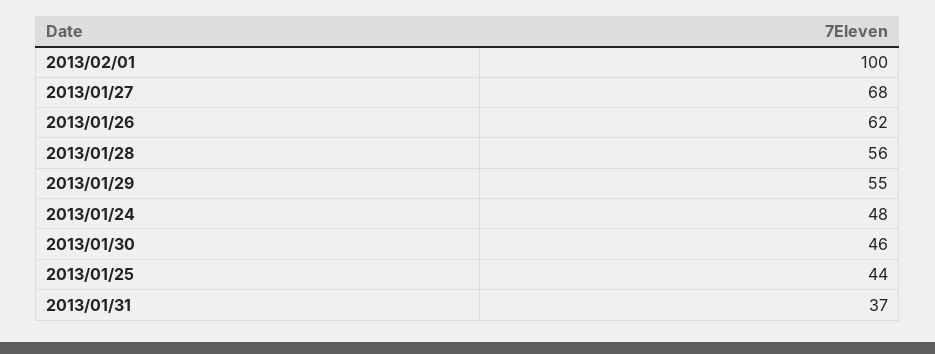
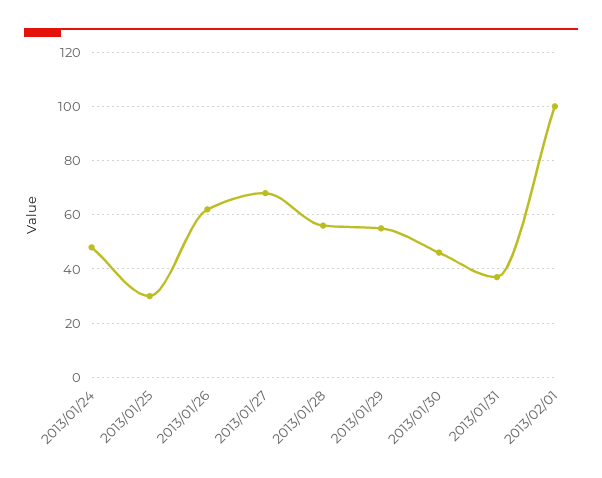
2013/01/25: 44 -> 30

